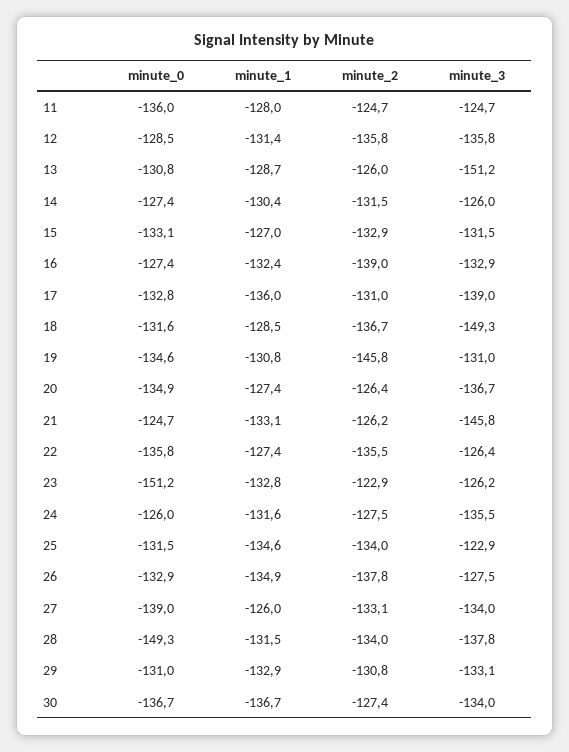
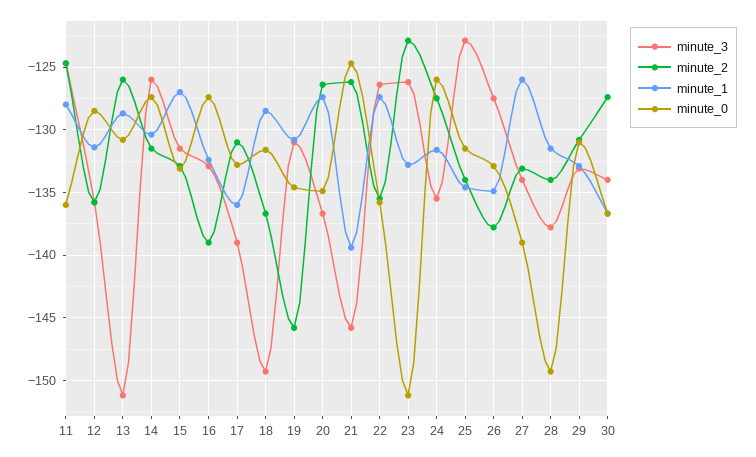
minute_1, 21: -133.1 -> -139.5

